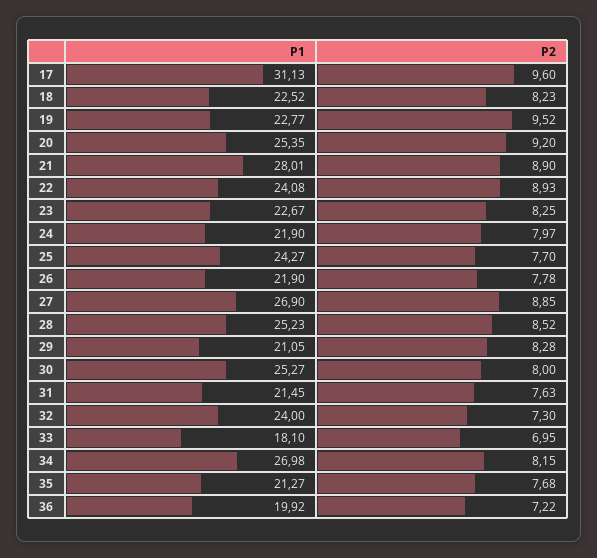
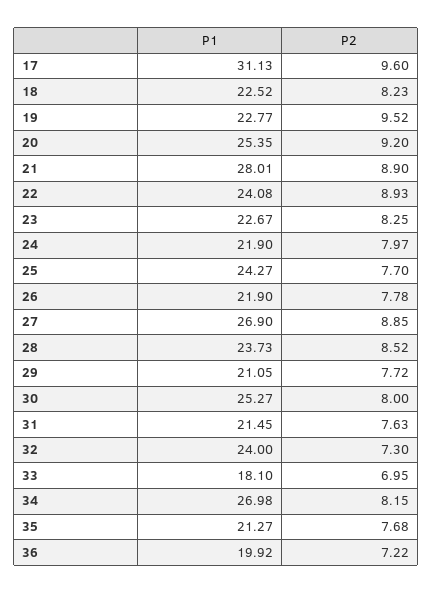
P1, 28: 25.23 -> 23.73
P2, 29: 8.28 -> 7.72

